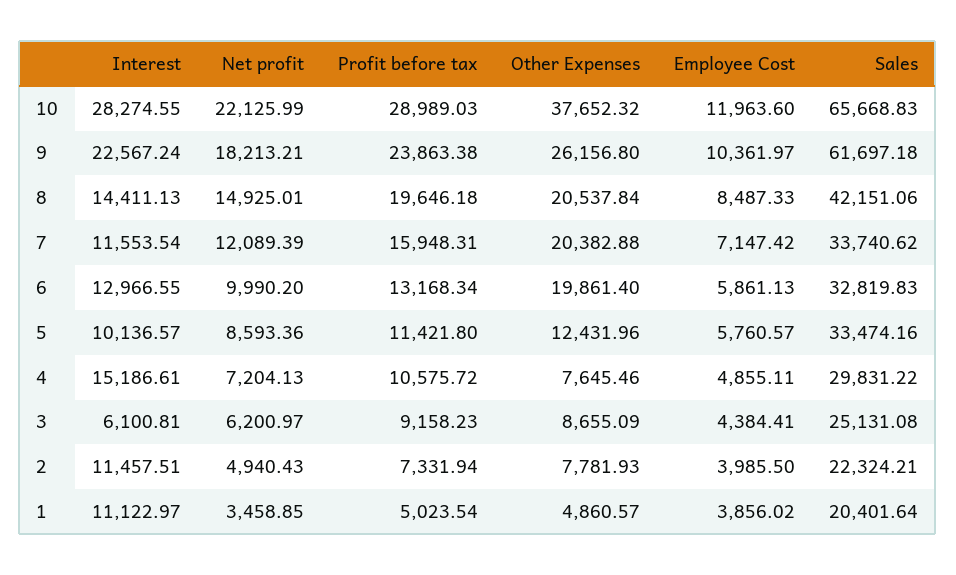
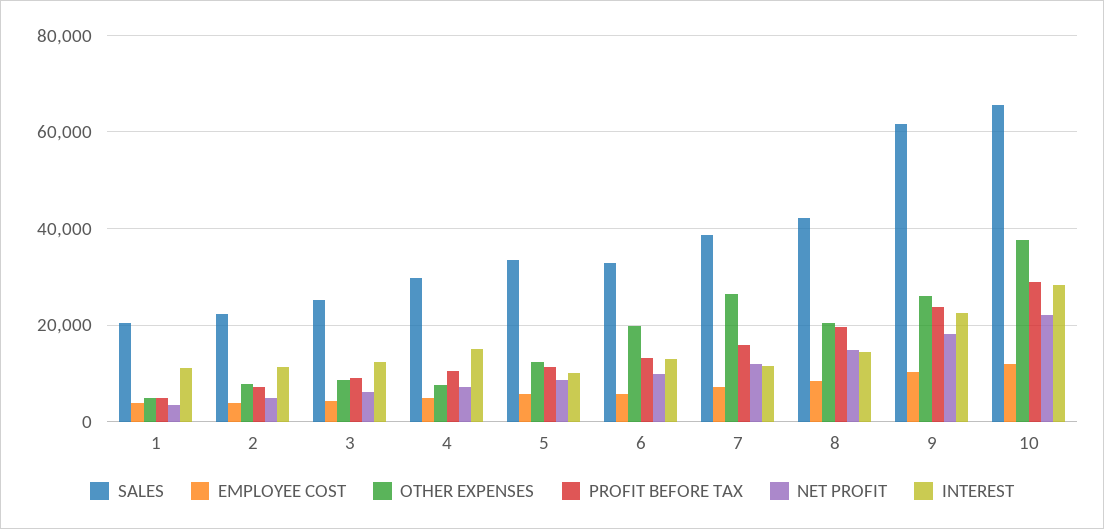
Other Expenses, 7: 20382.88 -> 26000
Sales, 7: 33740.62 -> 38000
Interest, 3: 6100.81 -> 12000

